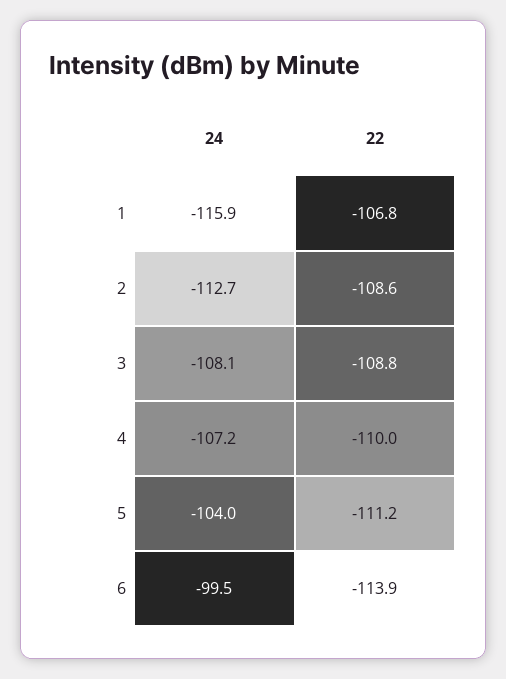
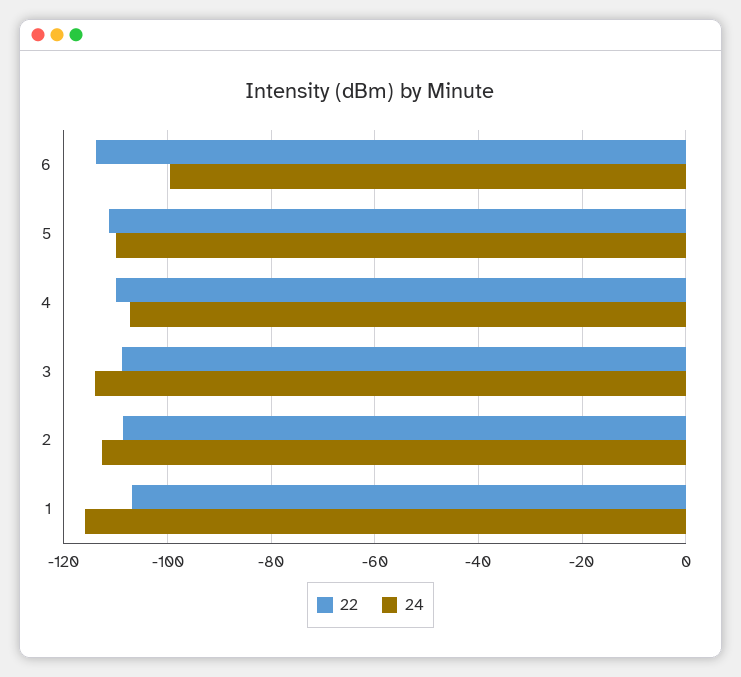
24, 3: -108.1 -> -114
24, 5: -104 -> -110

